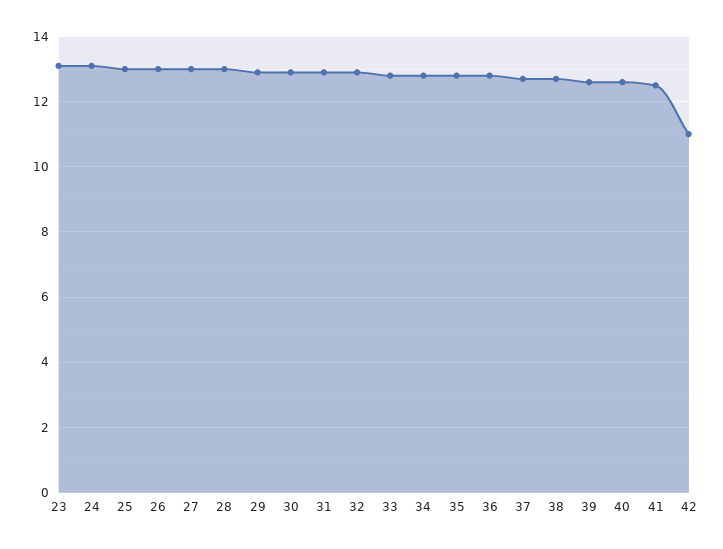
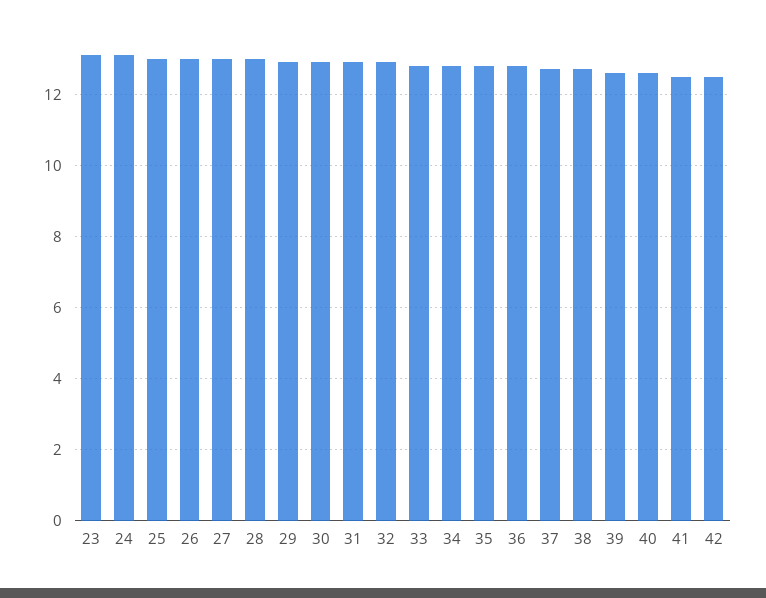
42: 11 -> 12.5

